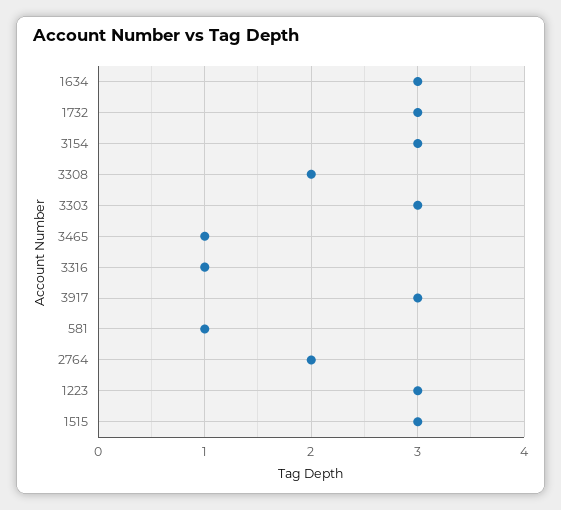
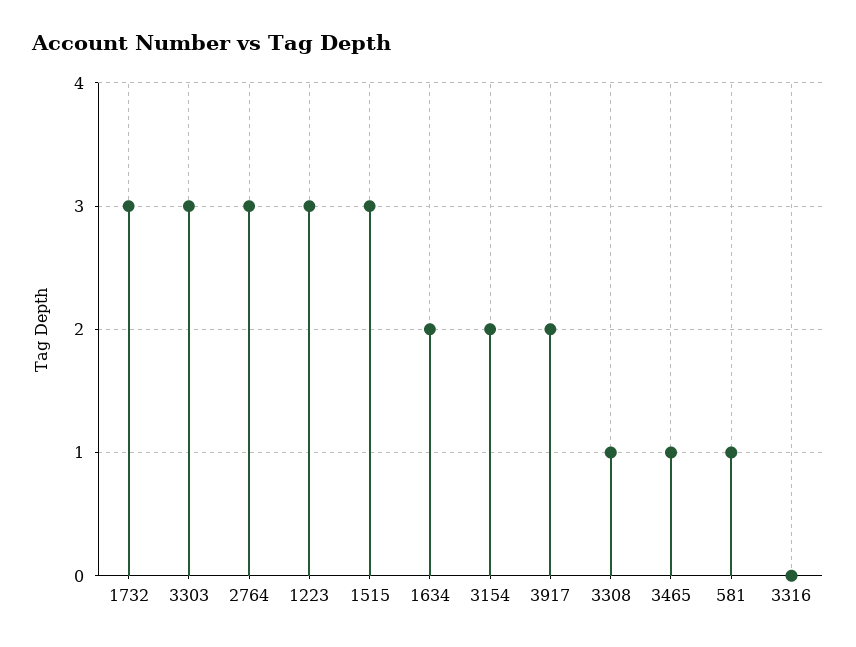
1634: 3 -> 2
3154: 3 -> 2
3308: 2 -> 1
3316: 1 -> 0
3917: 3 -> 2
2764: 2 -> 3

